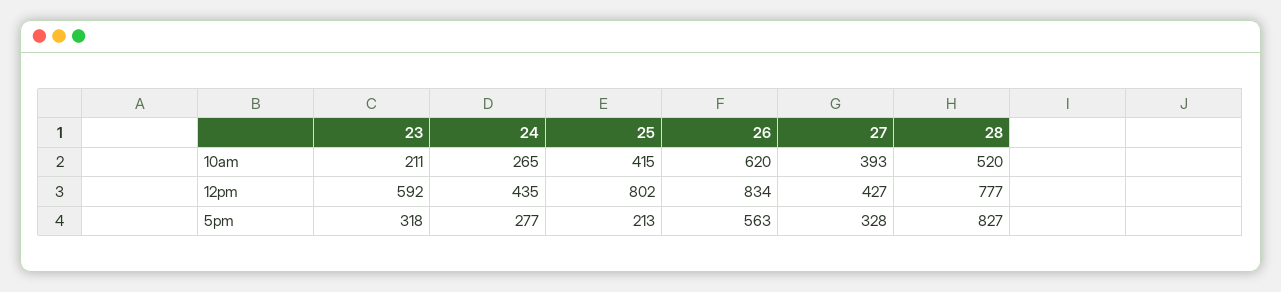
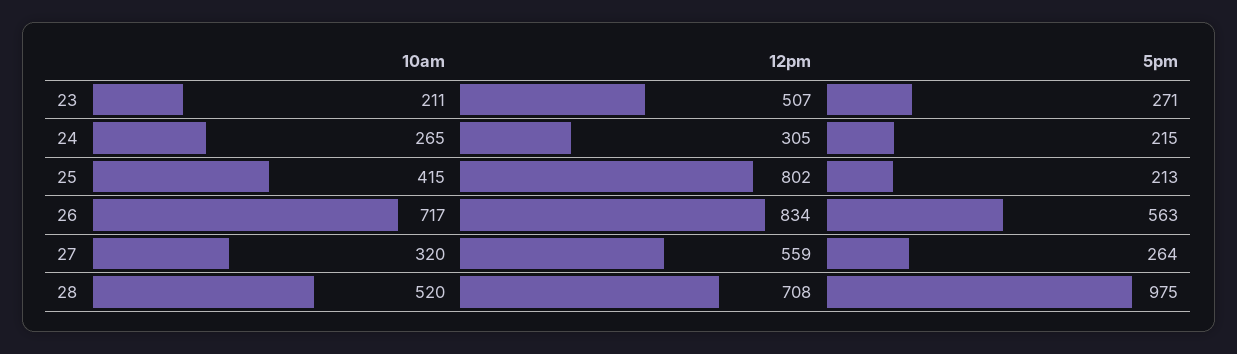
26, 10am: 620 -> 717
27, 10am: 393 -> 320
23, 12pm: 592 -> 507
24, 12pm: 435 -> 305
27, 12pm: 427 -> 559
28, 12pm: 777 -> 708
23, 5pm: 318 -> 271
24, 5pm: 277 -> 215
27, 5pm: 328 -> 264
28, 5pm: 827 -> 975

